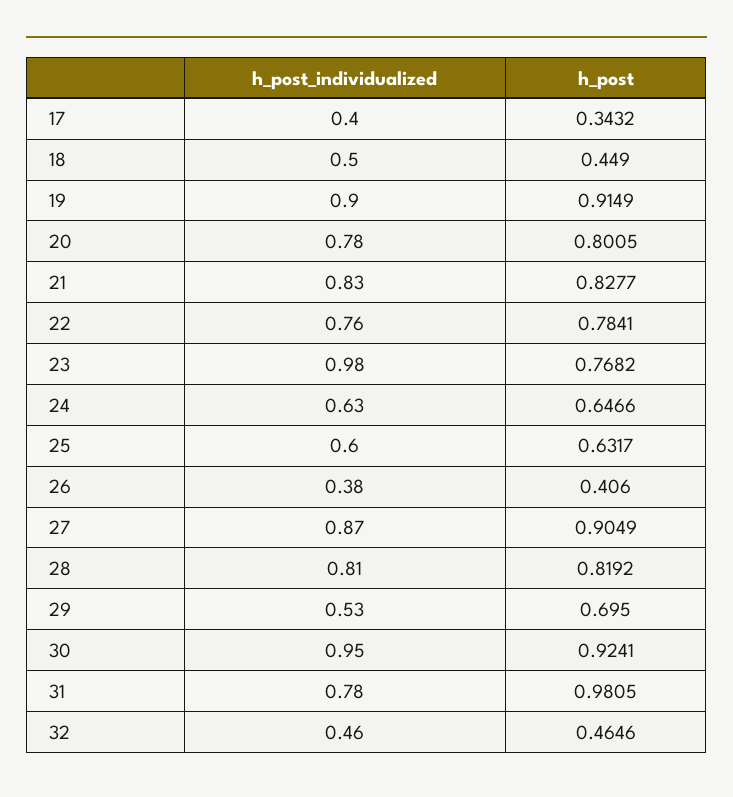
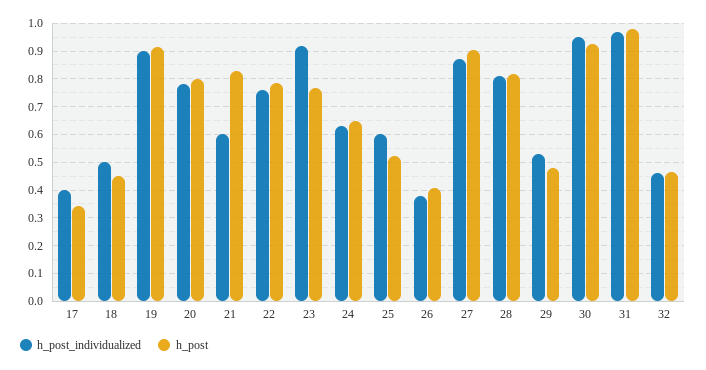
h_post_individualized, 21: 0.83 -> 0.6
h_post_individualized, 23: 0.98 -> 0.925
h_post, 25: 0.6317 -> 0.525
h_post, 29: 0.695 -> 0.475
h_post_individualized, 31: 0.78 -> 0.975

